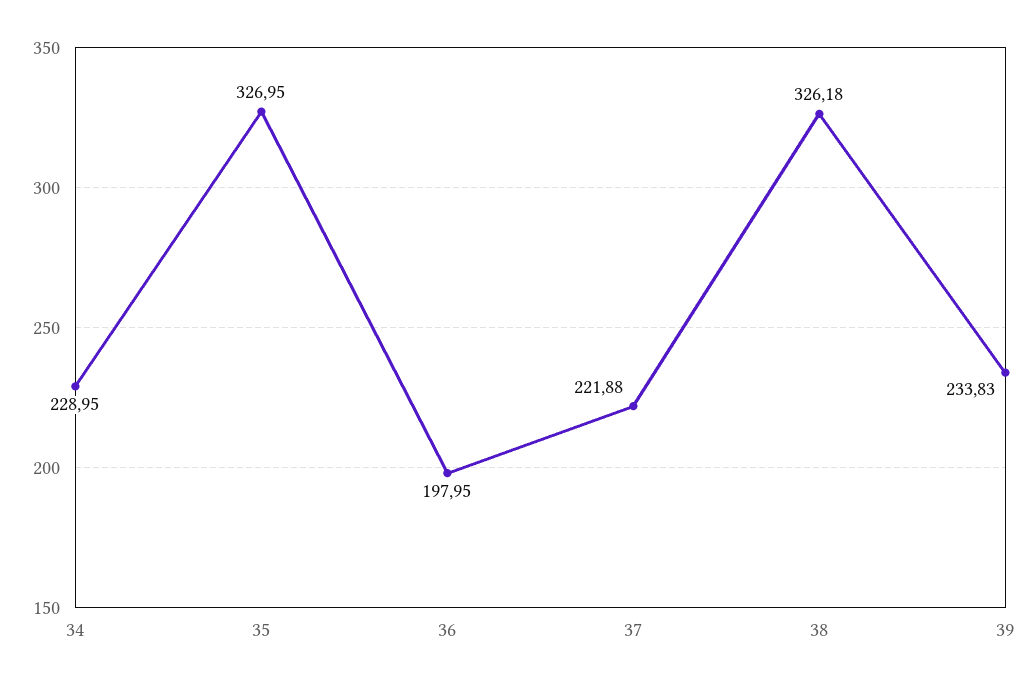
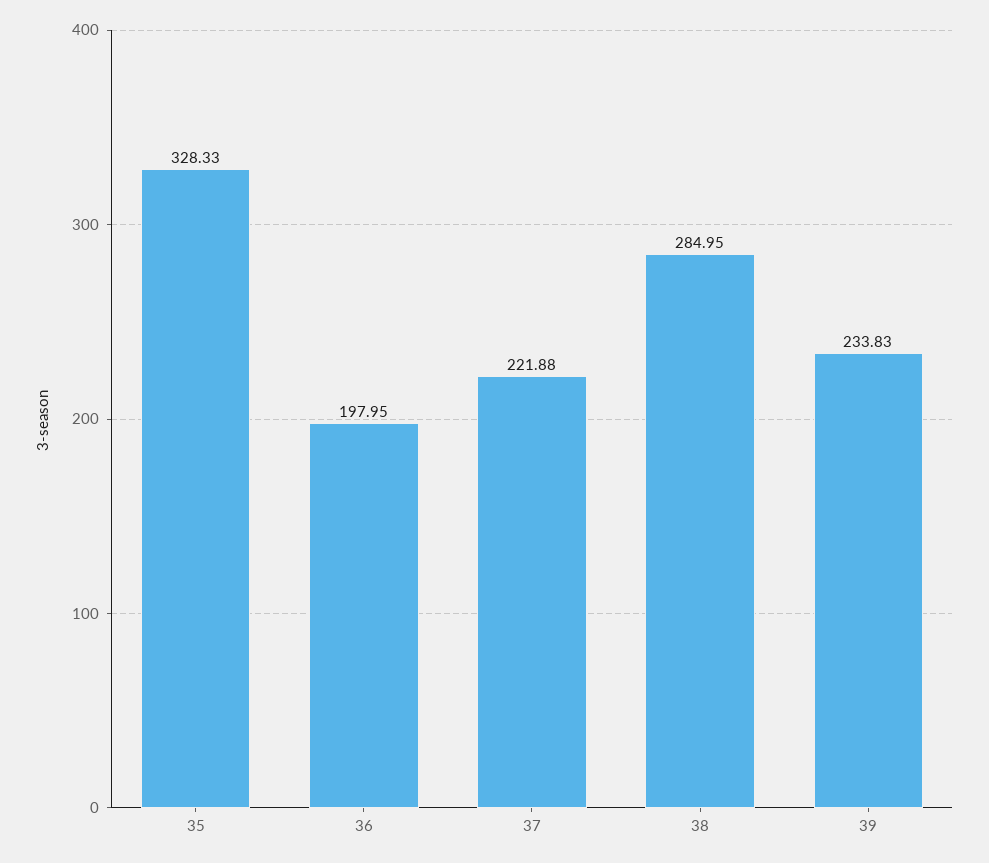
34: 228.95 -> none
35: 326.95 -> 328.33
38: 326.18 -> 284.95

